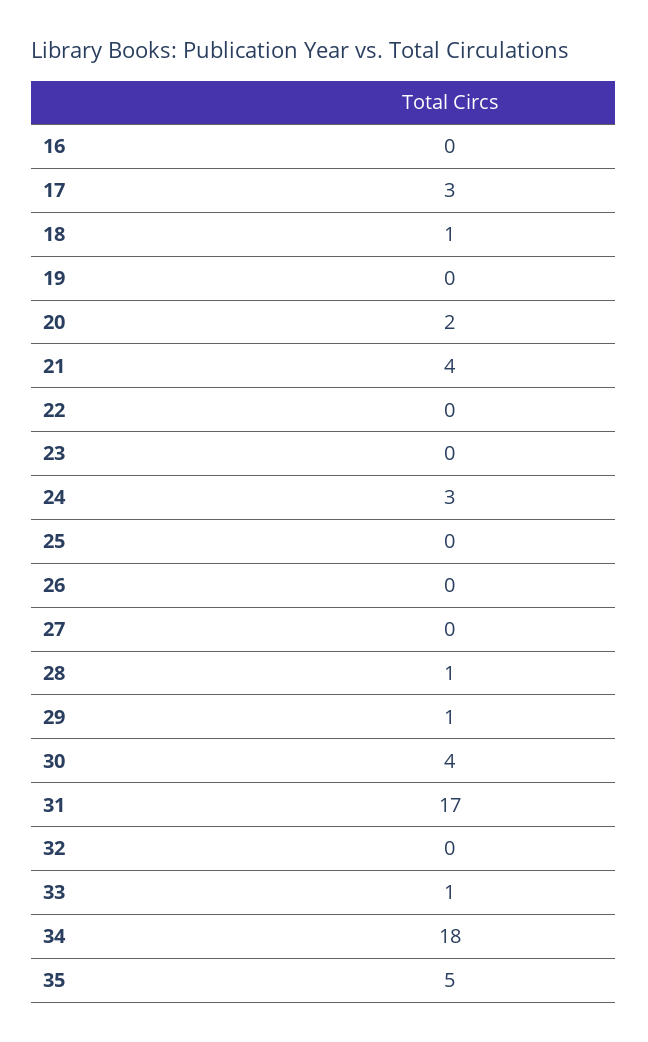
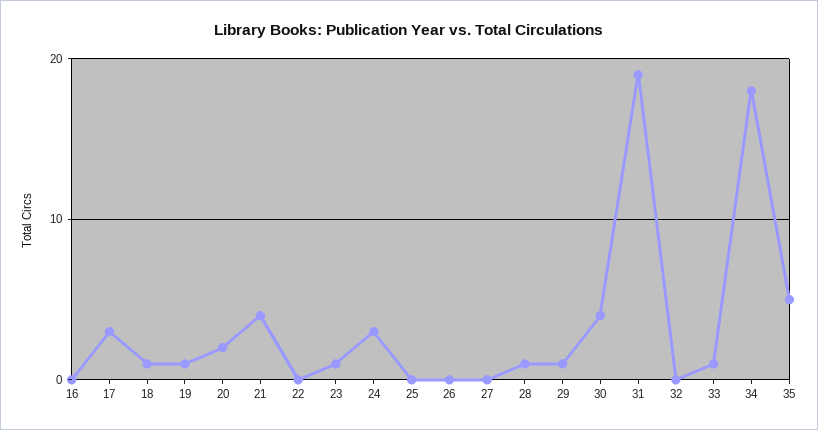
19: 0 -> 1
23: 0 -> 1
31: 17 -> 19

